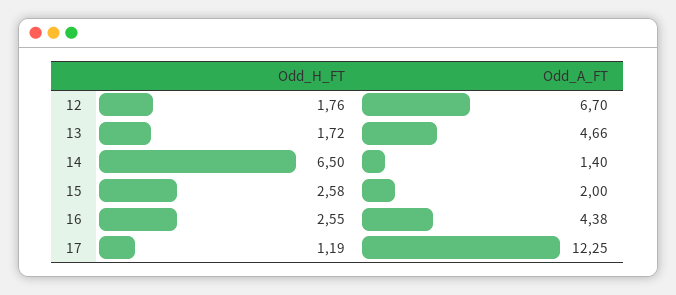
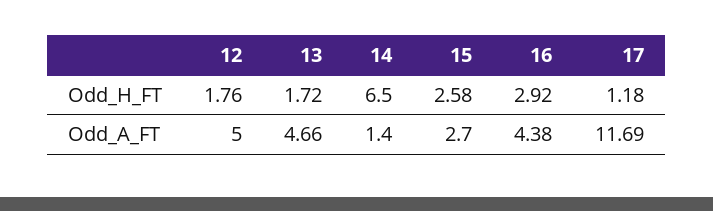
Odd_A_FT, 12: 6.7 -> 5
Odd_A_FT, 15: 2 -> 2.7
Odd_H_FT, 16: 2.55 -> 2.92
Odd_H_FT, 17: 1.19 -> 1.18
Odd_A_FT, 17: 12.25 -> 11.69

